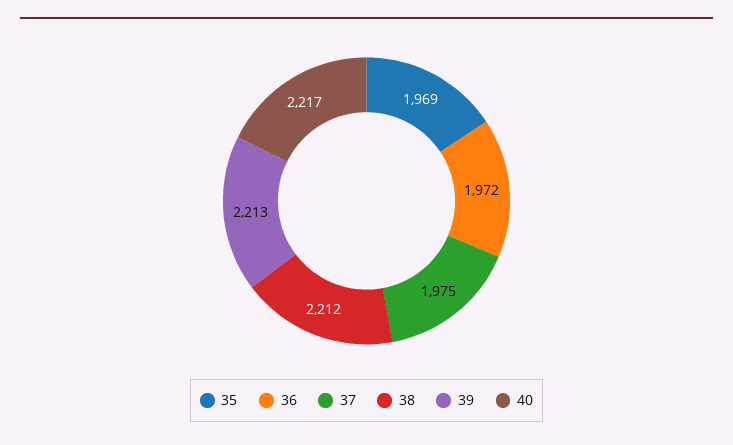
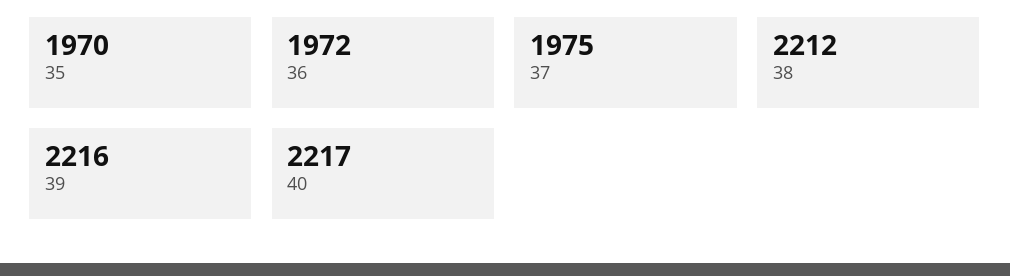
35: 1969 -> 1970
39: 2213 -> 2216

